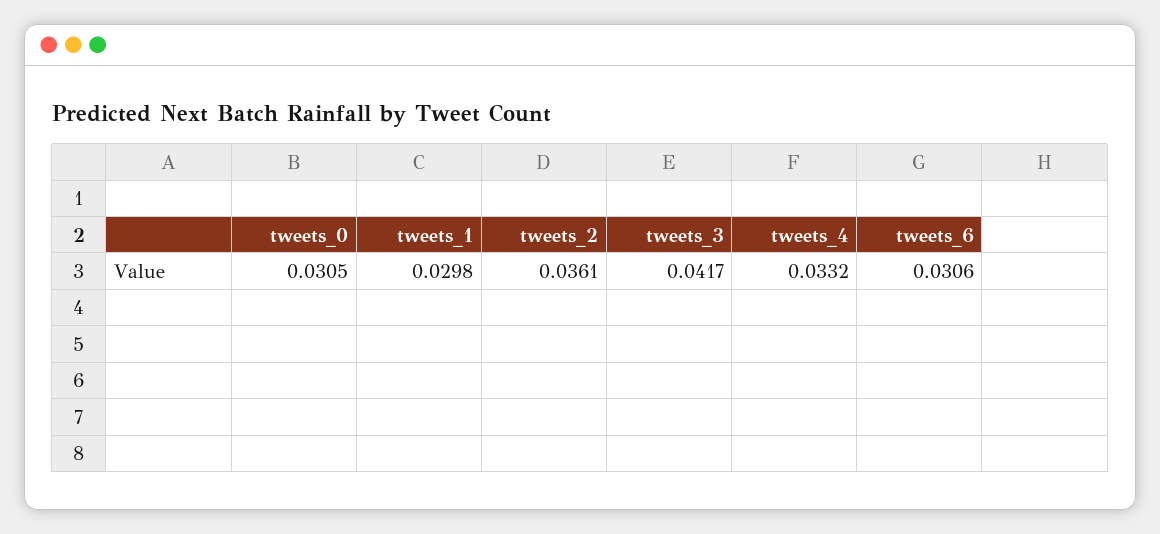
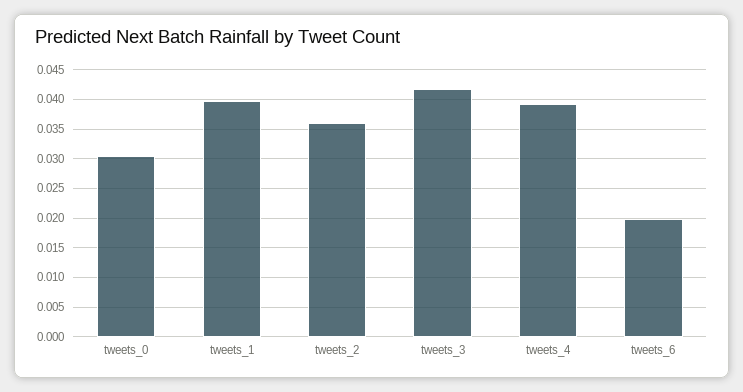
tweets_1: 0.0298 -> 0.04
tweets_4: 0.0332 -> 0.04
tweets_6: 0.0306 -> 0.02

